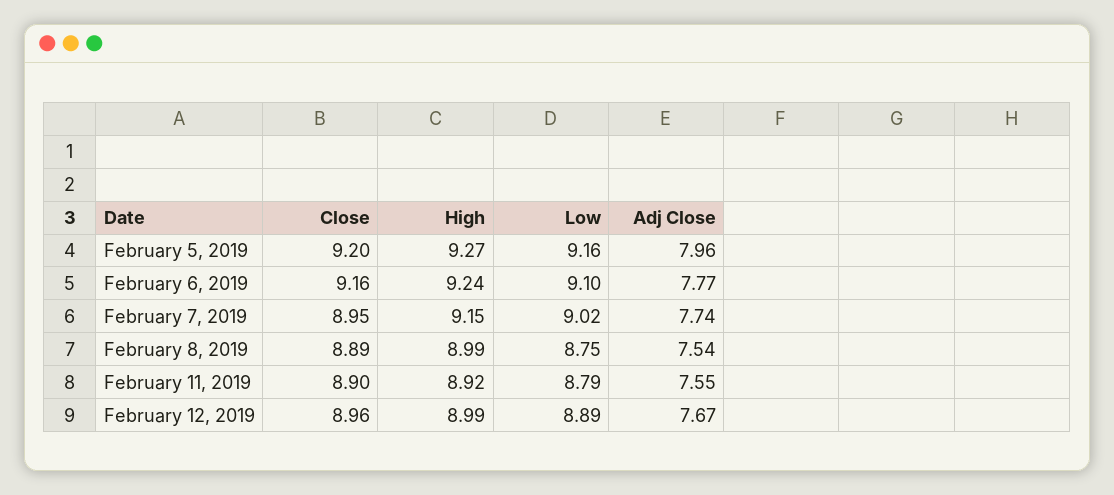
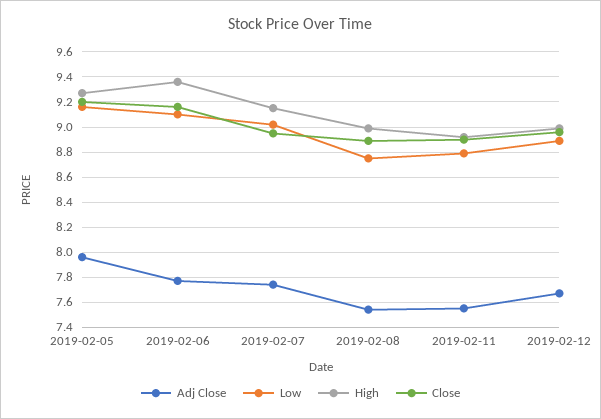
High, February 6, 2019: 9.24 -> 9.35

